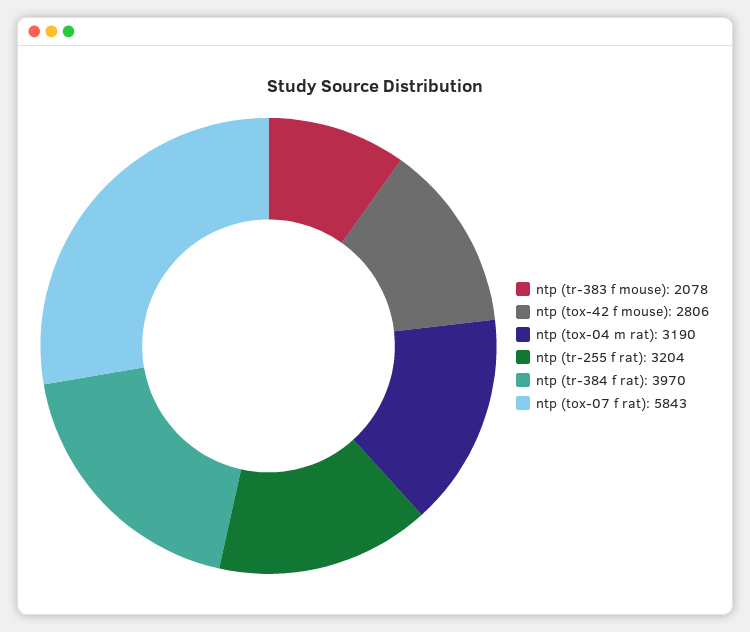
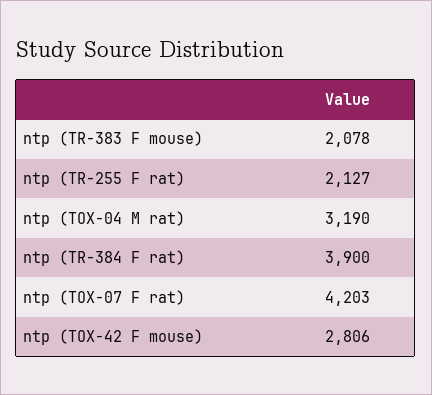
ntp (tr-255 f rat): 3204 -> 2127
ntp (tr-384 f rat): 3970 -> 3900
ntp (tox-07 f rat): 5843 -> 4203

